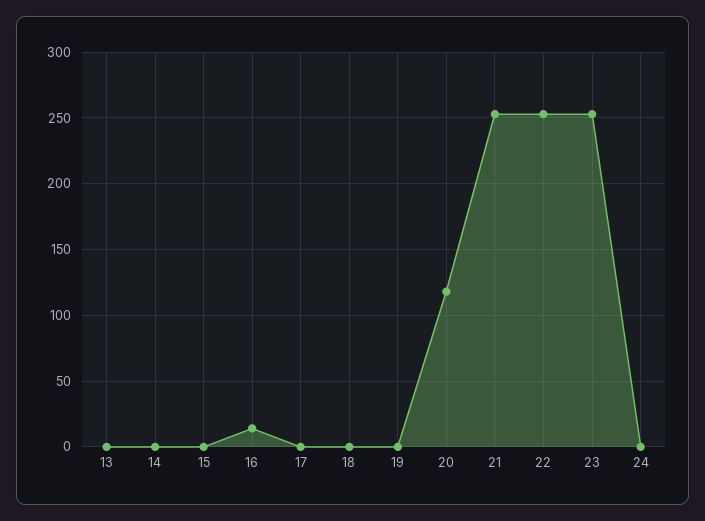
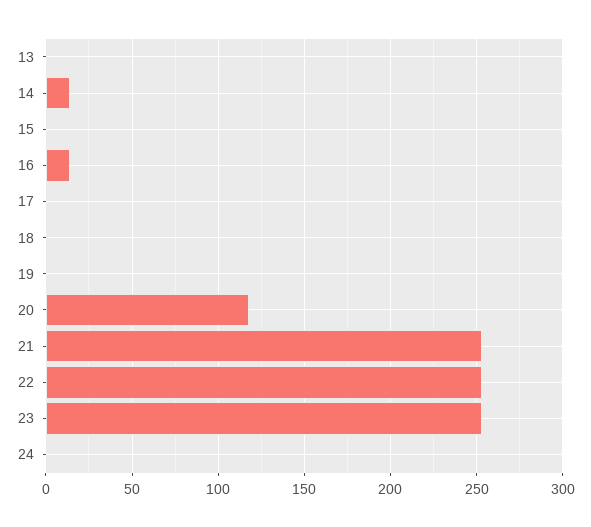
14: 0 -> 15

